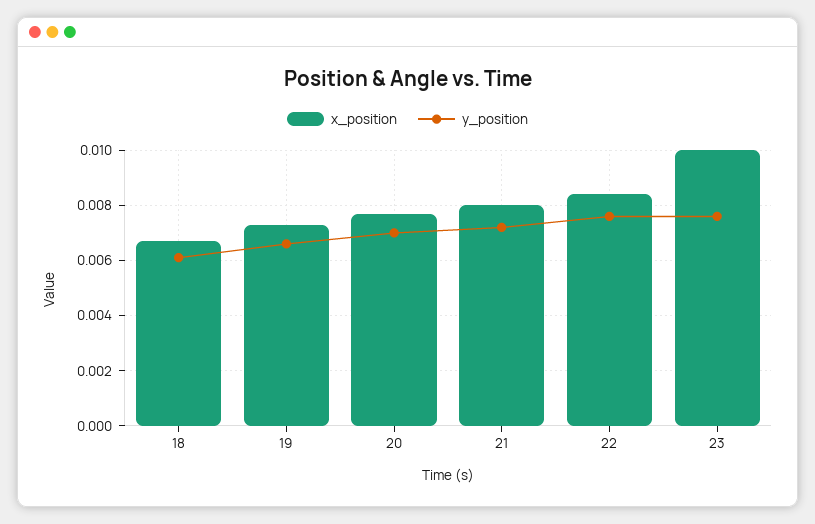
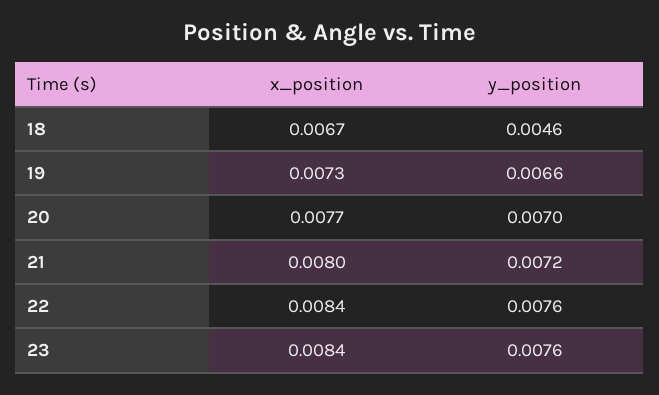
y_position, 18: 0.006 -> 0.0046
x_position, 23: 0.01 -> 0.0084

